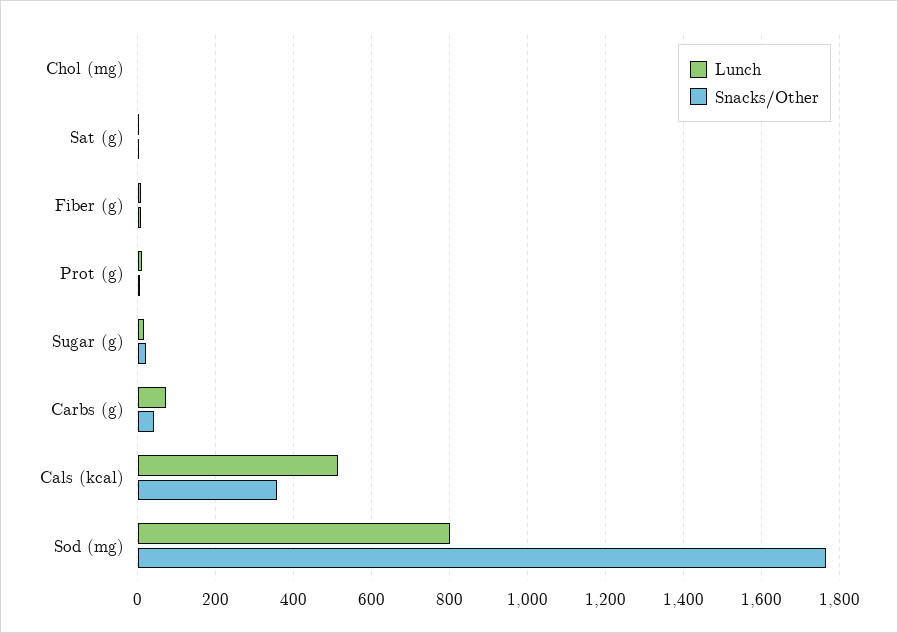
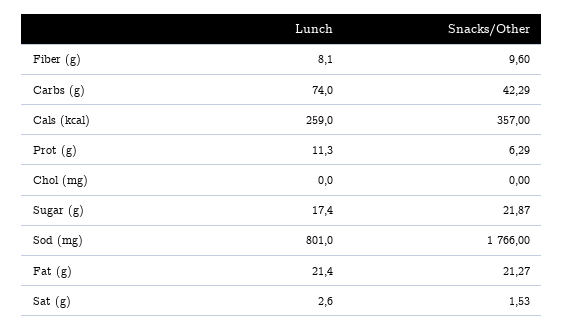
Lunch, Cals (kcal): 520 -> 259
Lunch, Fat (g): none -> 21.4
Snacks/Other, Fat (g): none -> 21.27

